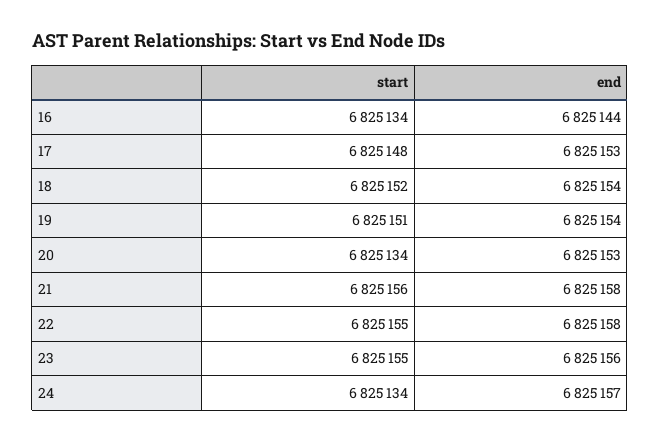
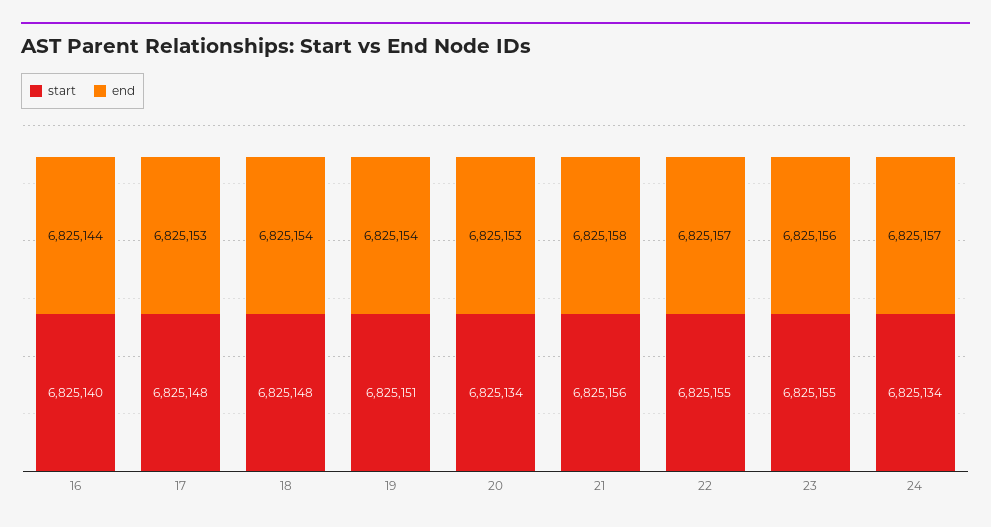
start, 16: 6825134 -> 6825140
start, 18: 6825152 -> 6825148
end, 22: 6825158 -> 6825157

